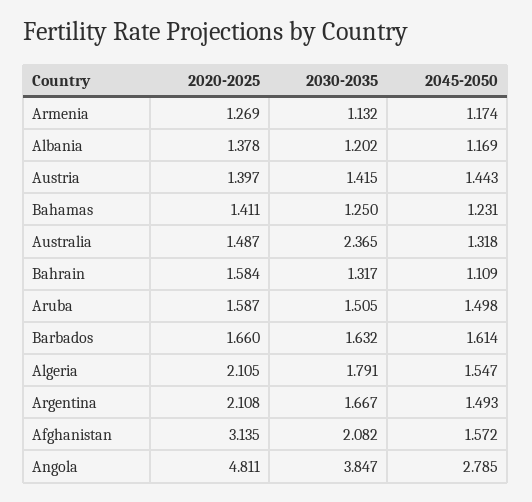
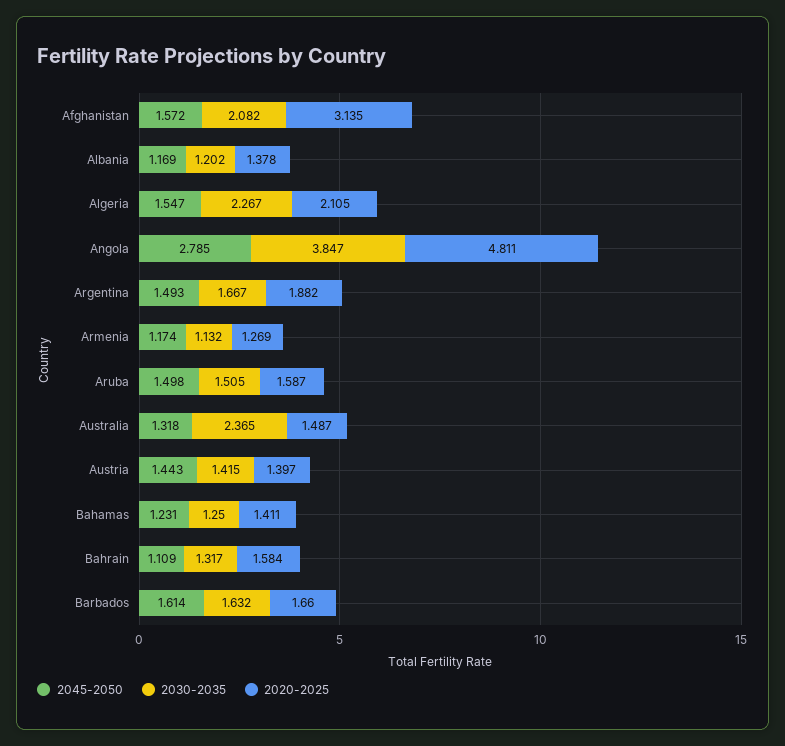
2030-2035, Algeria: 1.791 -> 2.267
2020-2025, Argentina: 2.108 -> 1.882

